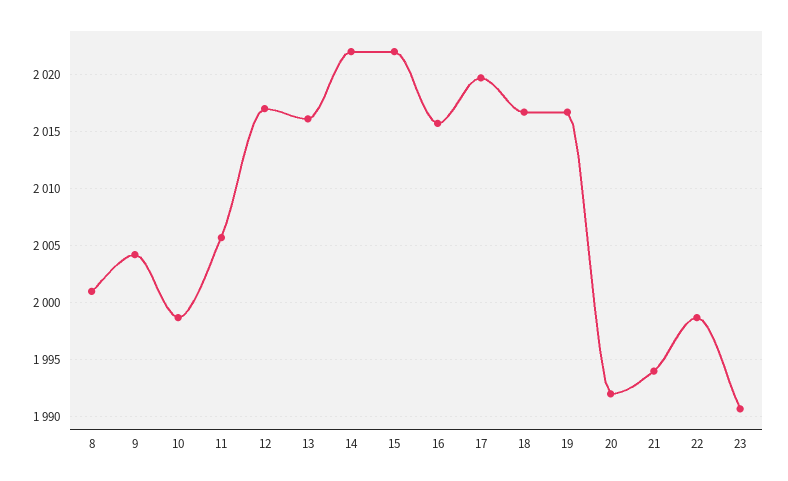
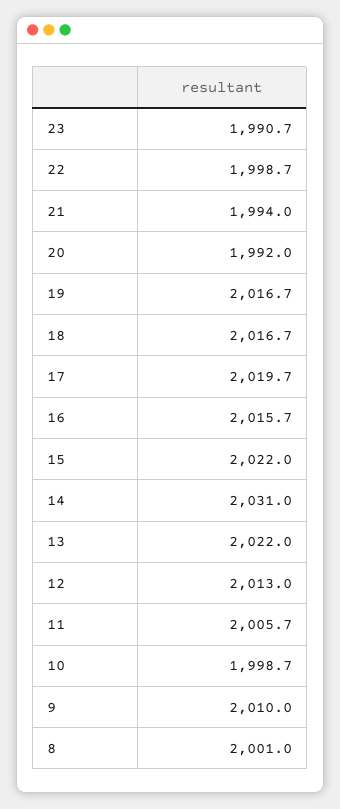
9: 2004 -> 2010
12: 2017 -> 2013
13: 2016 -> 2022
14: 2022 -> 2031

